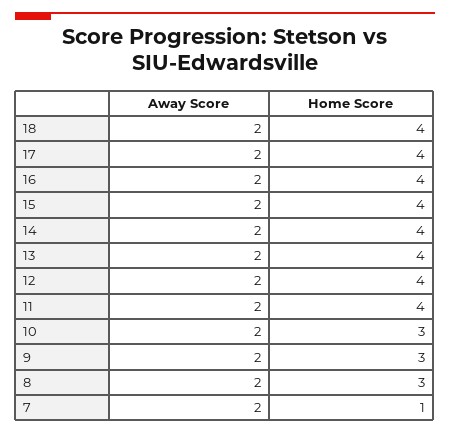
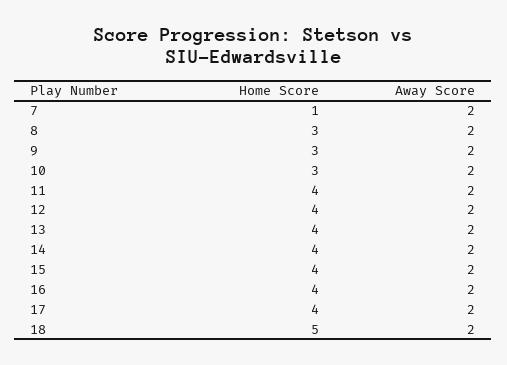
Home Score, 18: 4 -> 5

